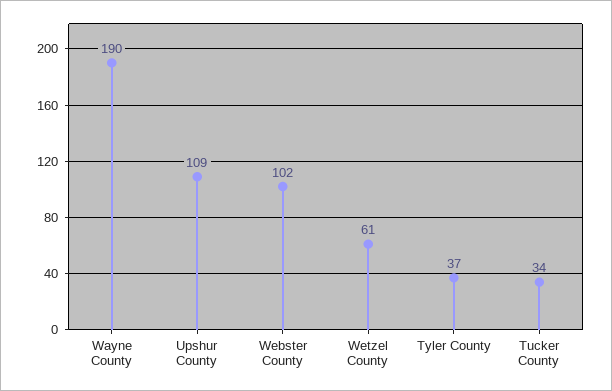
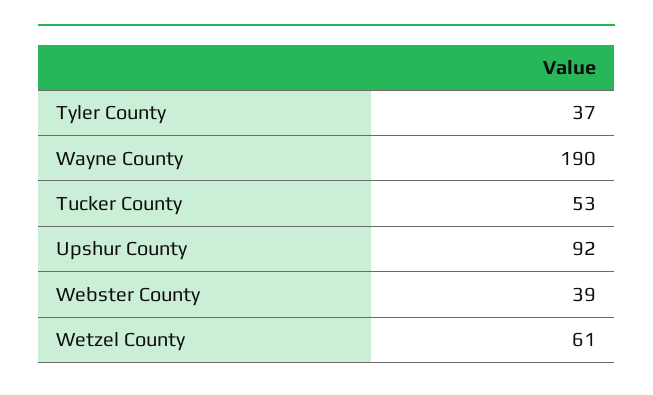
Upshur County: 109 -> 92
Webster County: 102 -> 39
Tucker County: 34 -> 53

